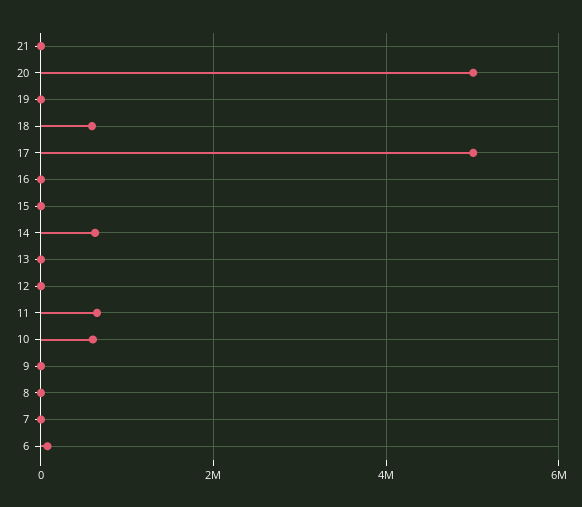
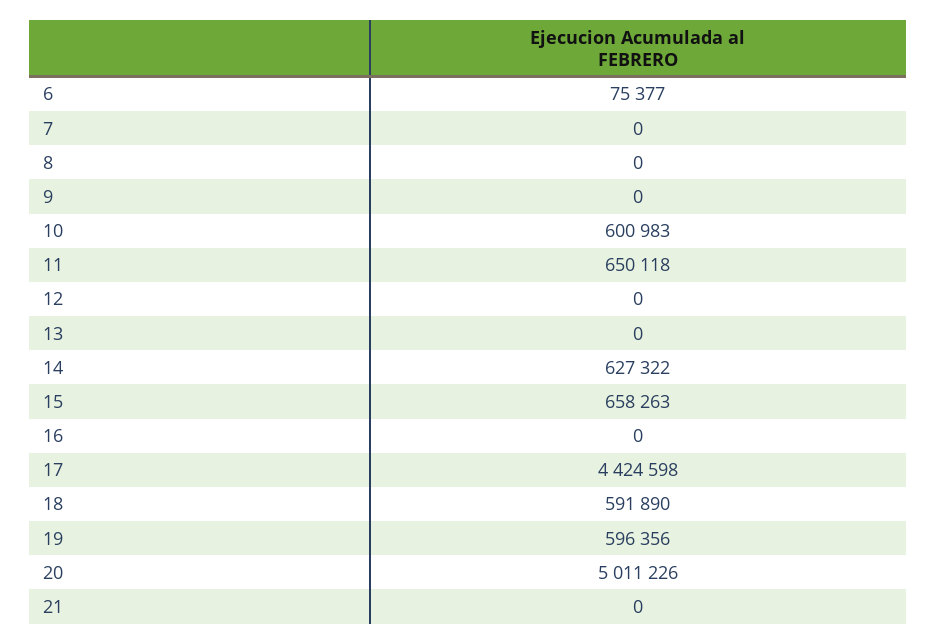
19: 0 -> 596356
17: 5000000 -> 4424598
15: 0 -> 658263

